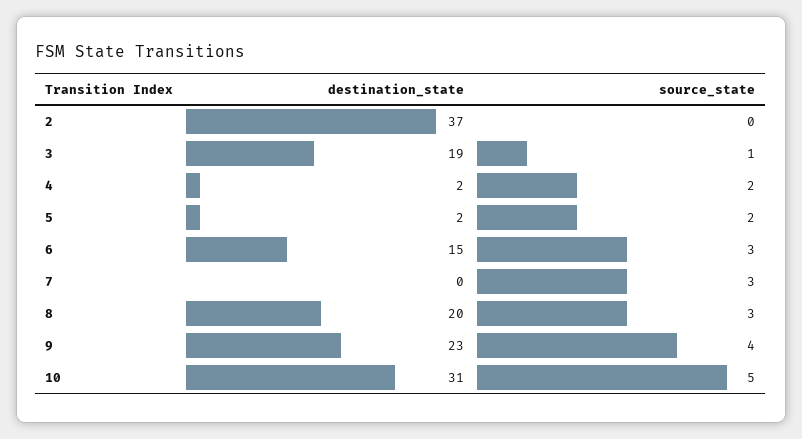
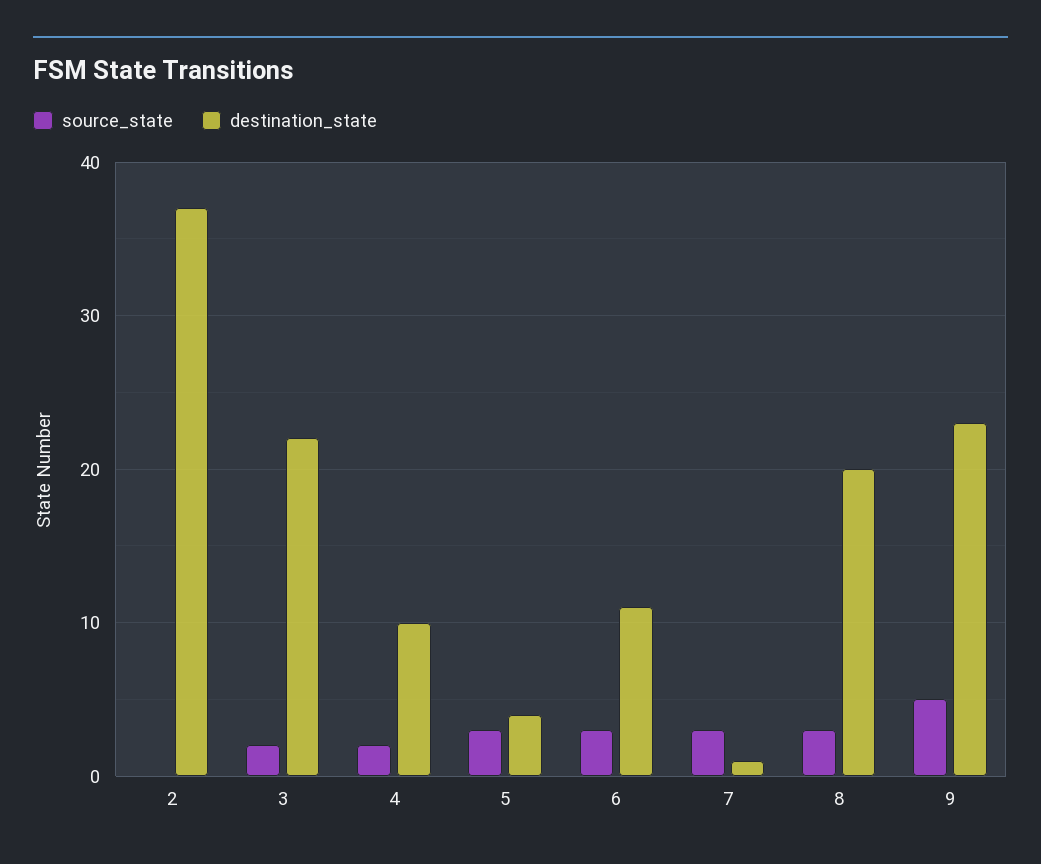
destination_state, 3: 19 -> 22
source_state, 3: 1 -> 2
destination_state, 4: 2 -> 10
destination_state, 5: 2 -> 4
source_state, 5: 2 -> 3
destination_state, 6: 15 -> 11
destination_state, 7: 0 -> 1
source_state, 9: 4 -> 5
destination_state, 10: 31 -> none
source_state, 10: 5 -> none

